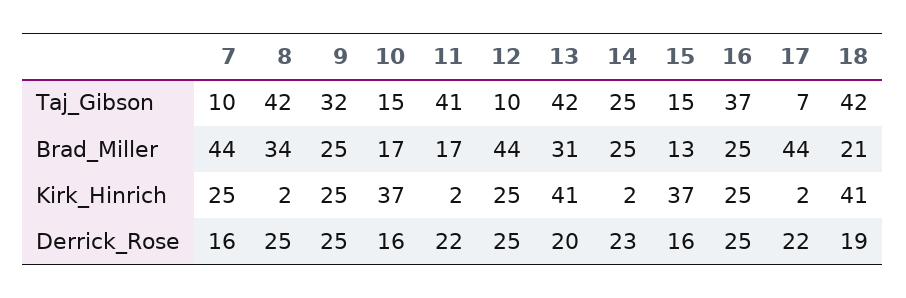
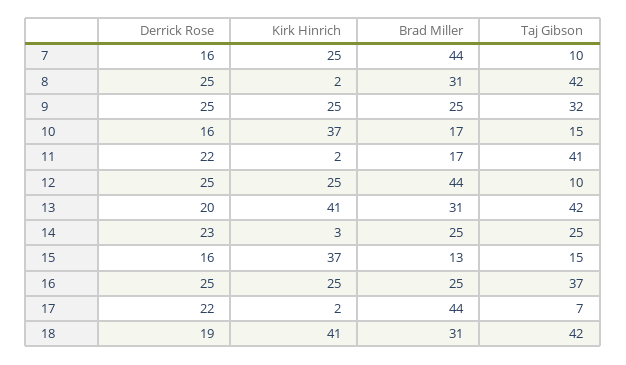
8, Brad_Miller: 34 -> 31
18, Brad_Miller: 21 -> 31
14, Kirk_Hinrich: 2 -> 3

